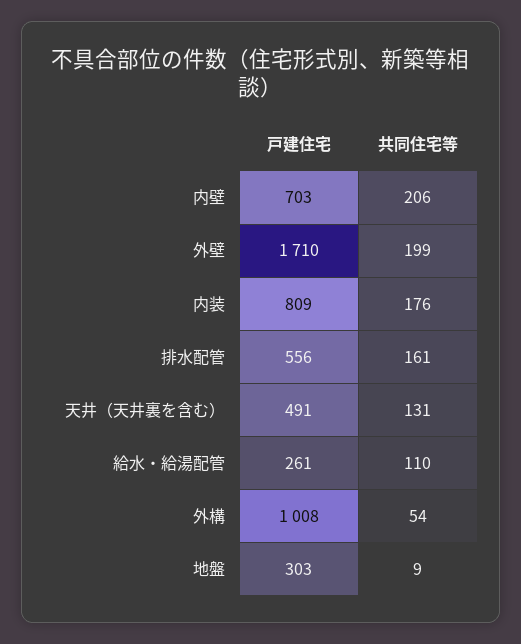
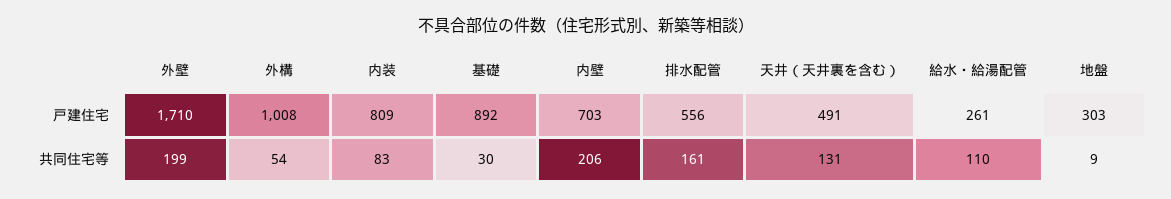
共同住宅等, 内装: 176 -> 83
戸建住宅, 基礎: none -> 892
共同住宅等, 基礎: none -> 30

